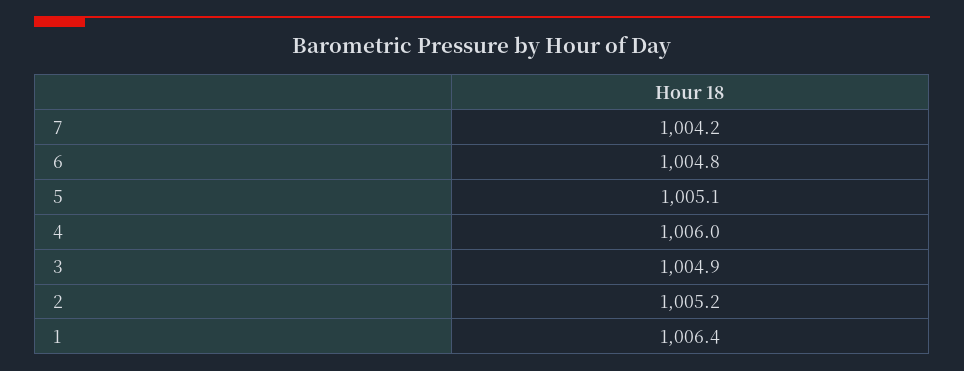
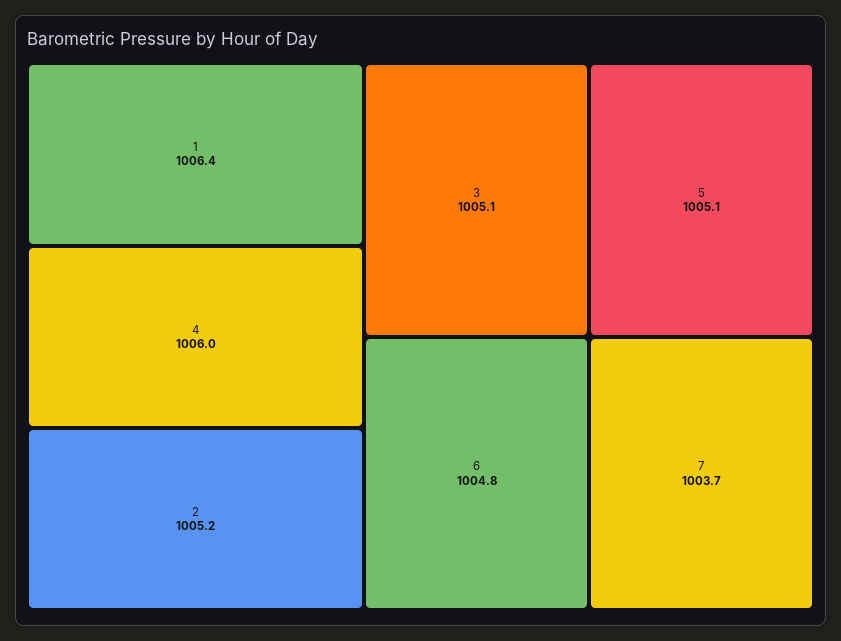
7: 1004.2 -> 1003.7
3: 1004.9 -> 1005.1

